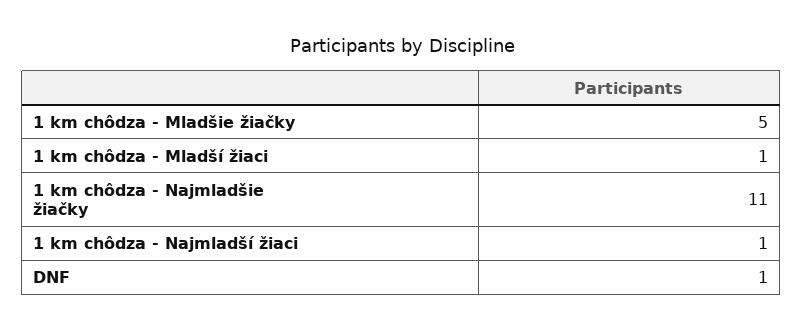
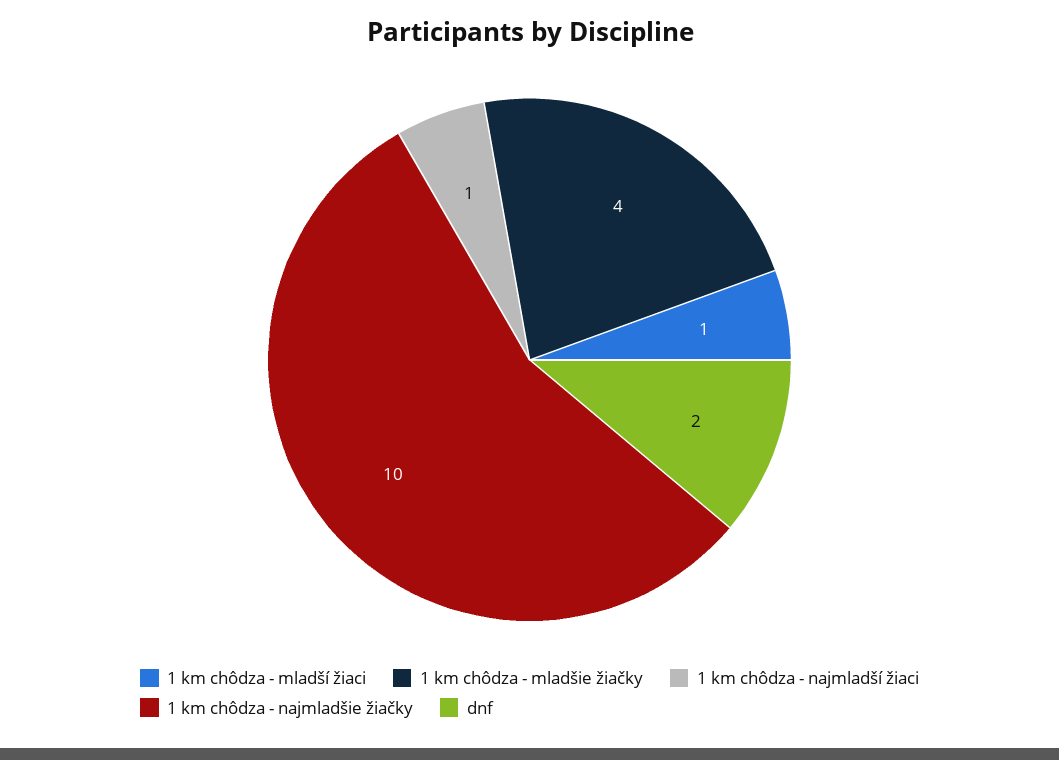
1 km chôdza - Mladšie žiačky: 5 -> 4
1 km chôdza - Najmladšie žiačky: 11 -> 10
DNF: 1 -> 2

